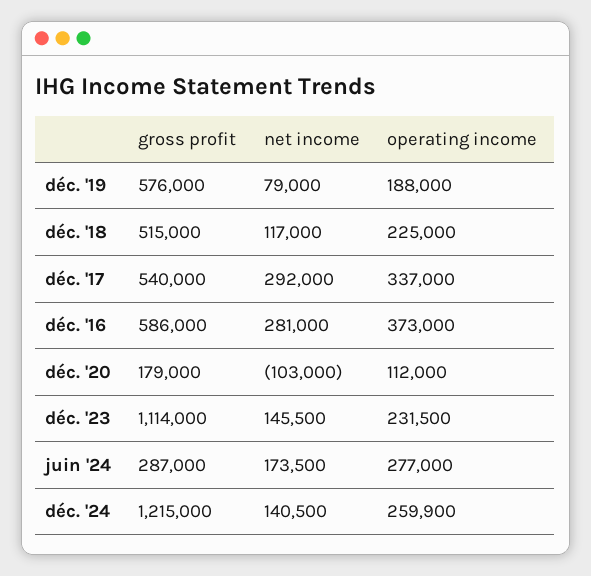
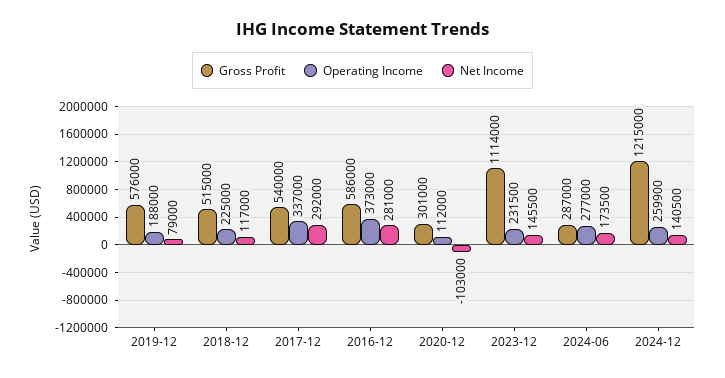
gross profit, déc. '20: 179000 -> 301000

